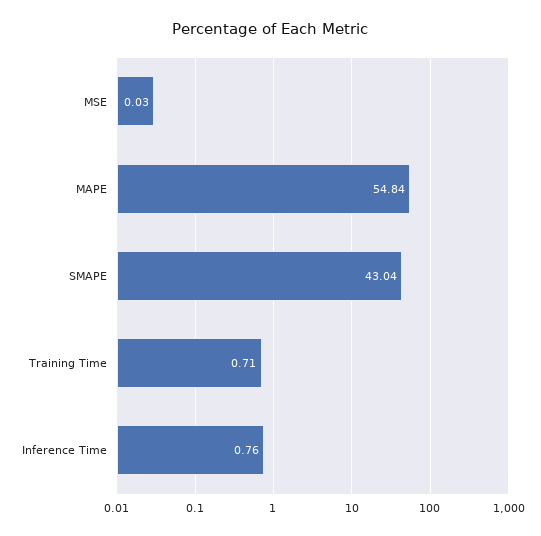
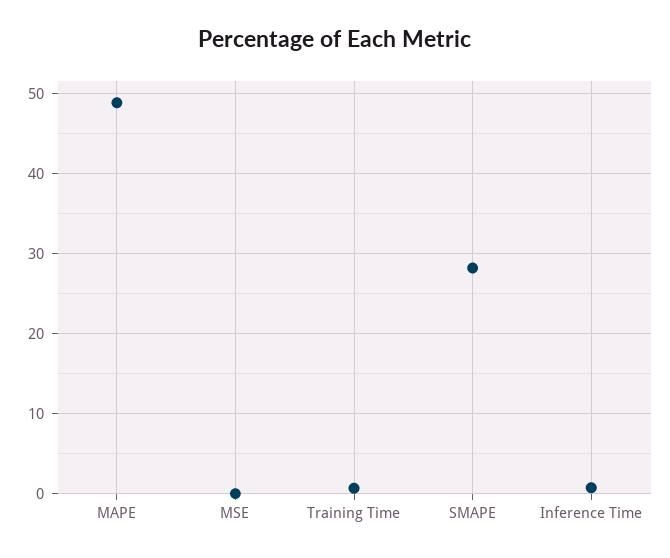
MAPE: 54.84 -> 49
SMAPE: 43.04 -> 28

